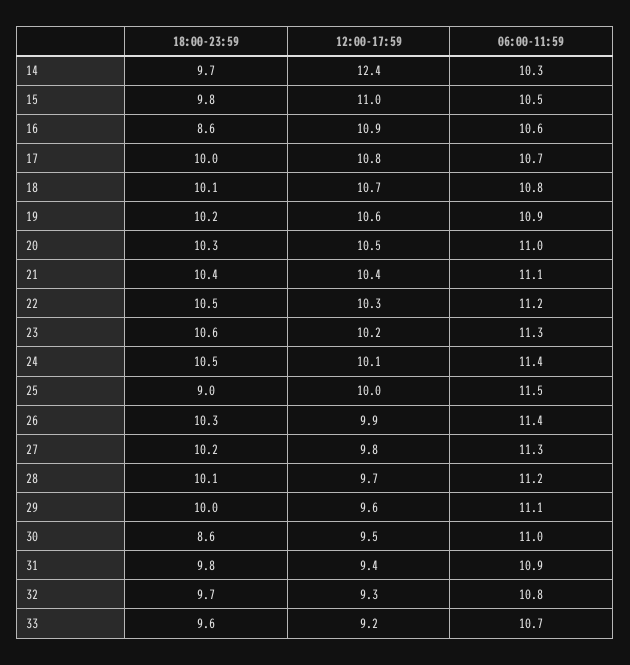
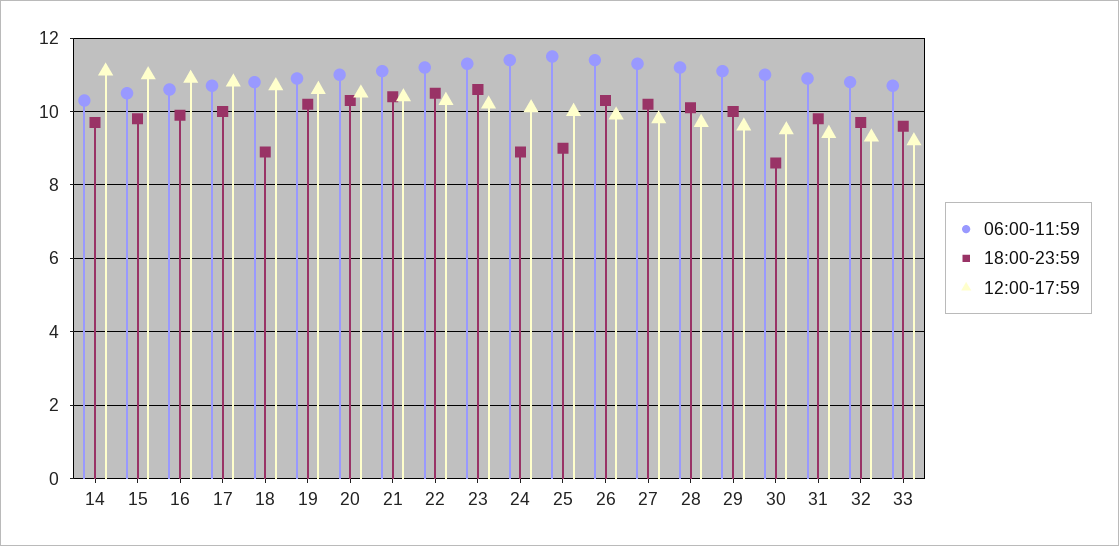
12:00-17:59, 14: 12.4 -> 11
18:00-23:59, 16: 8.6 -> 10
18:00-23:59, 18: 10.1 -> 9
18:00-23:59, 24: 10.5 -> 9

